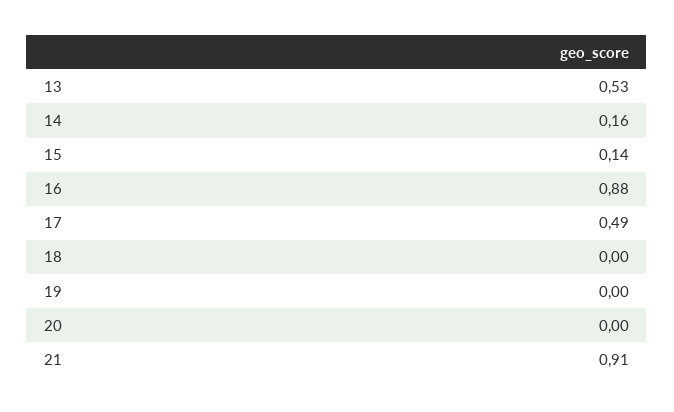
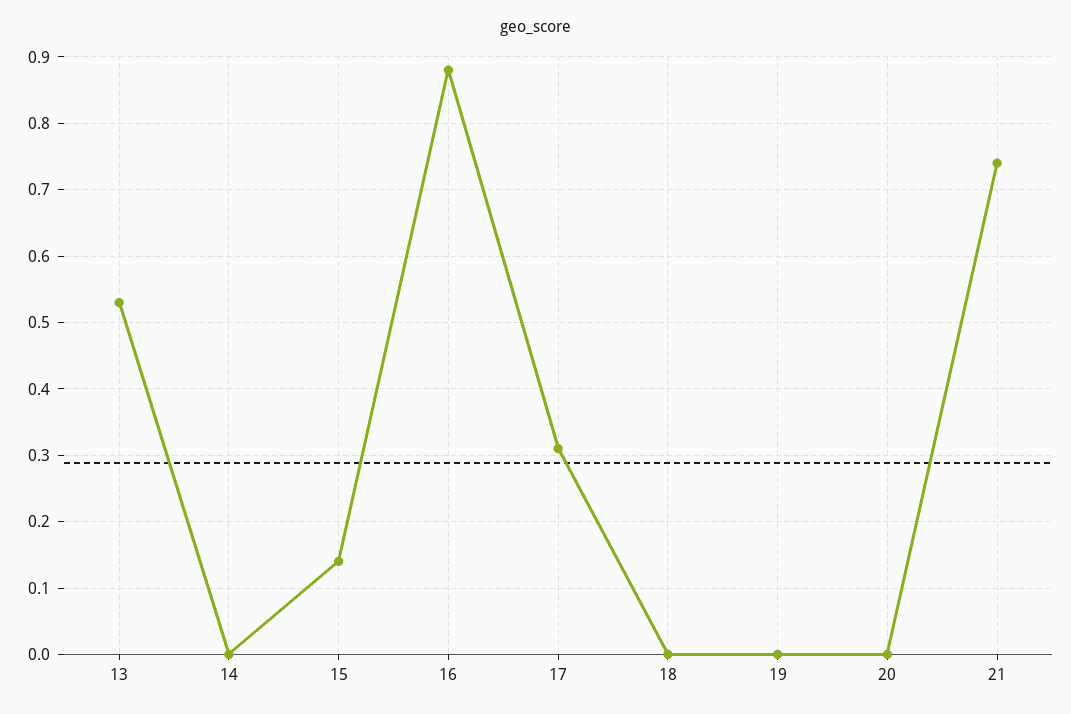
14: 0.16 -> 0
17: 0.49 -> 0.31
21: 0.91 -> 0.74

